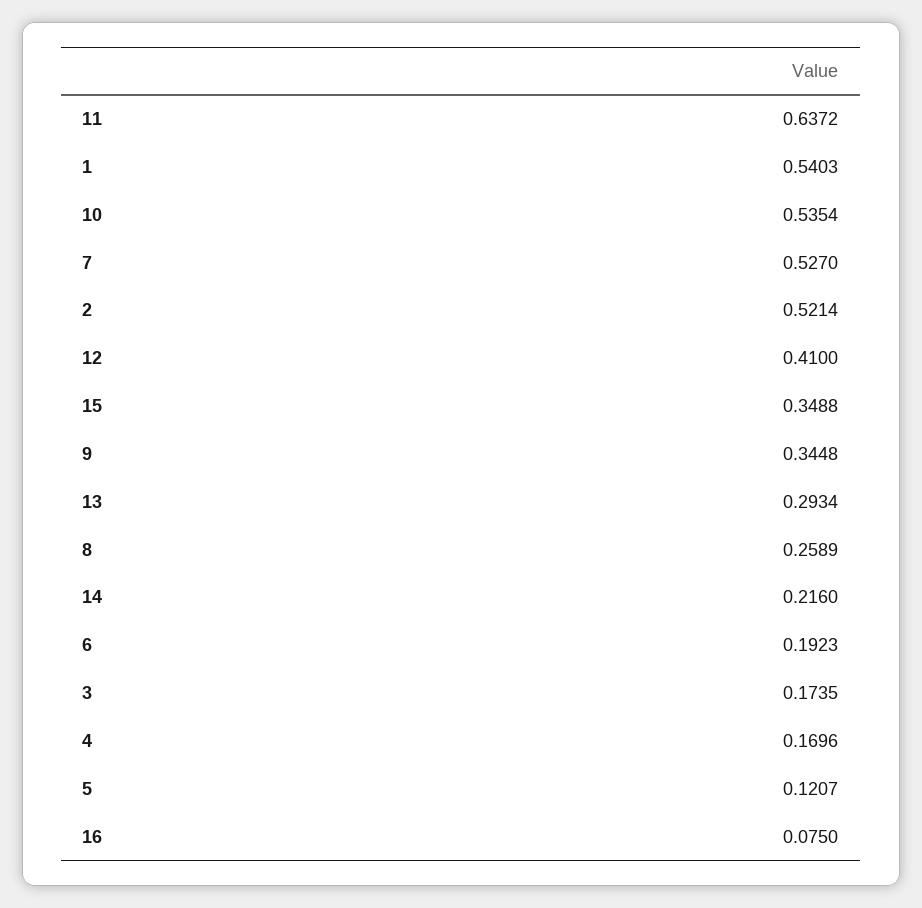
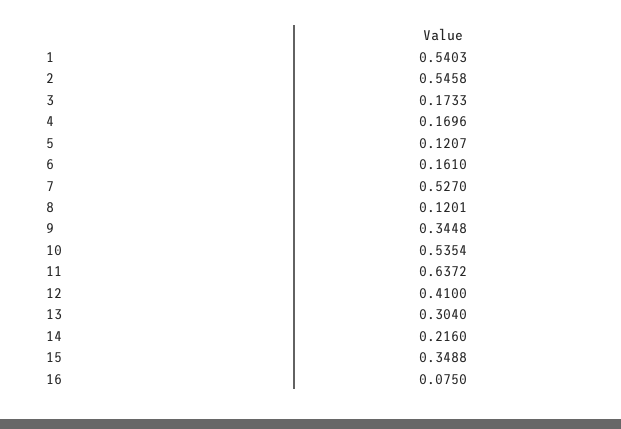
2: 0.5214 -> 0.5458
13: 0.2934 -> 0.304
8: 0.2589 -> 0.1201
6: 0.1923 -> 0.161
3: 0.1735 -> 0.1733

